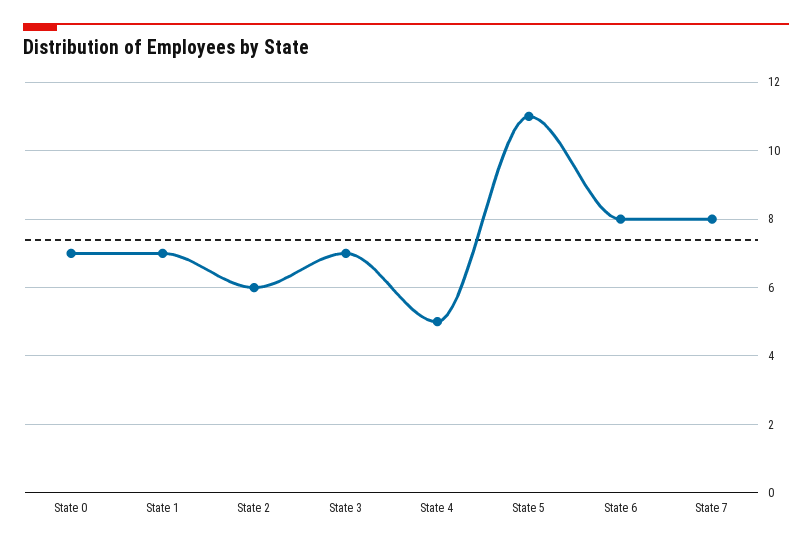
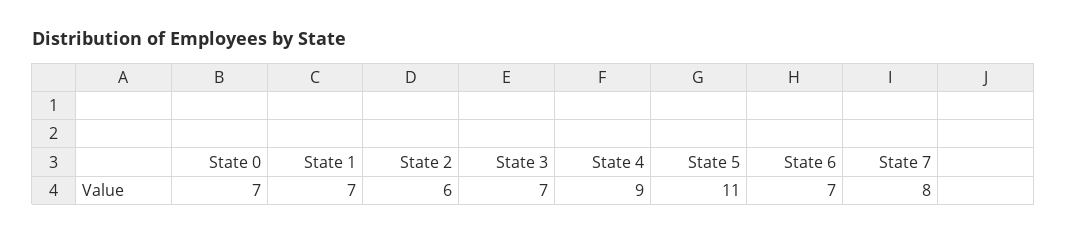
State 4: 5 -> 9
State 6: 8 -> 7

